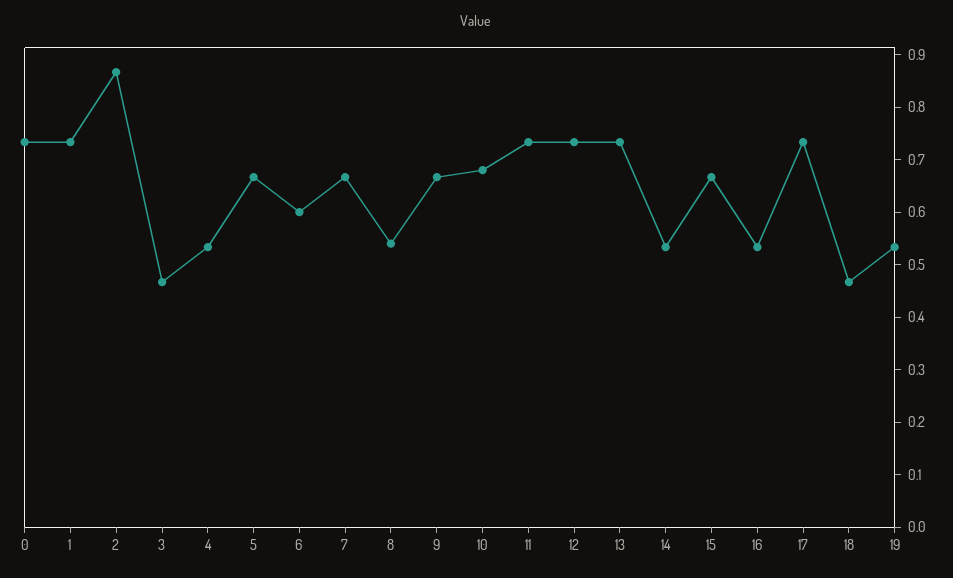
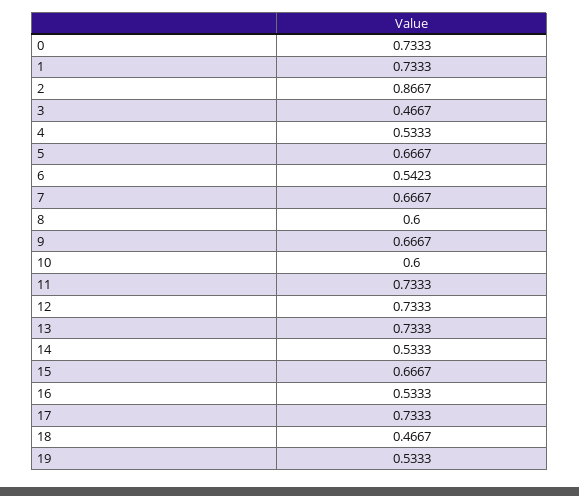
6: 0.6 -> 0.5423
8: 0.54 -> 0.6
10: 0.68 -> 0.6

